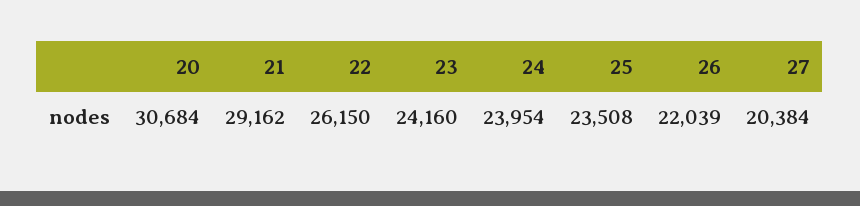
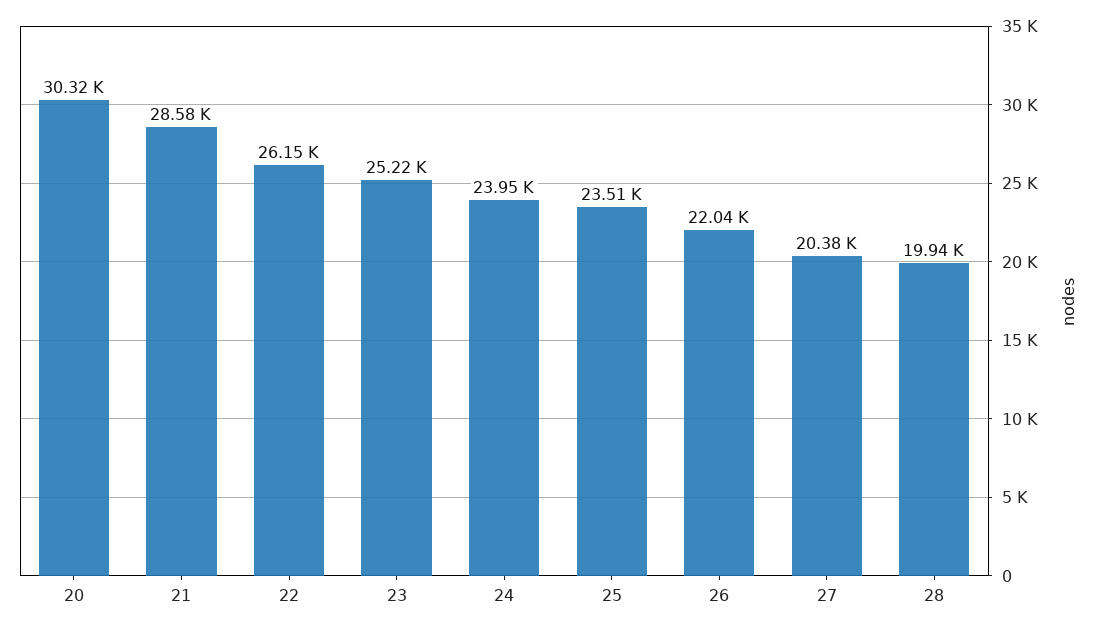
20: 30684 -> 30320
21: 29162 -> 28580
23: 24160 -> 25220
28: none -> 19940

